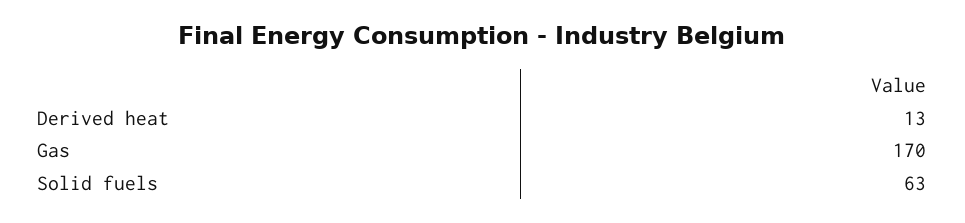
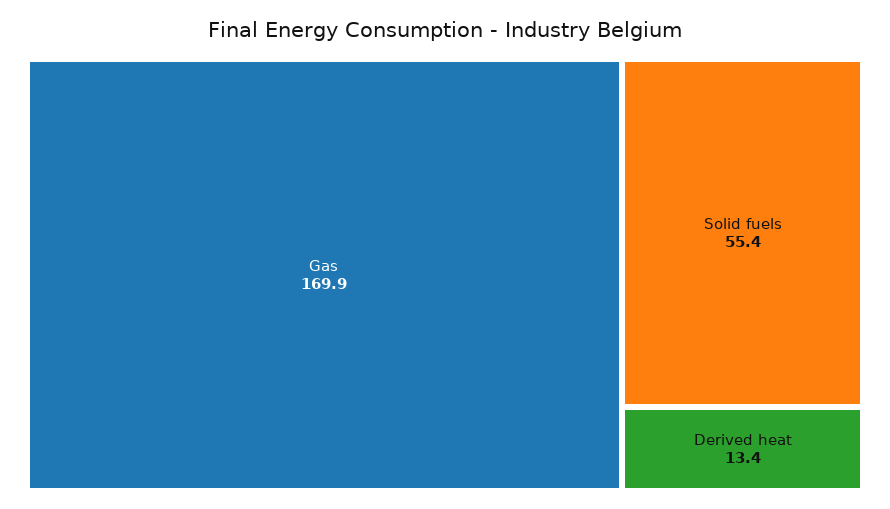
Solid fuels: 63 -> 55.4

